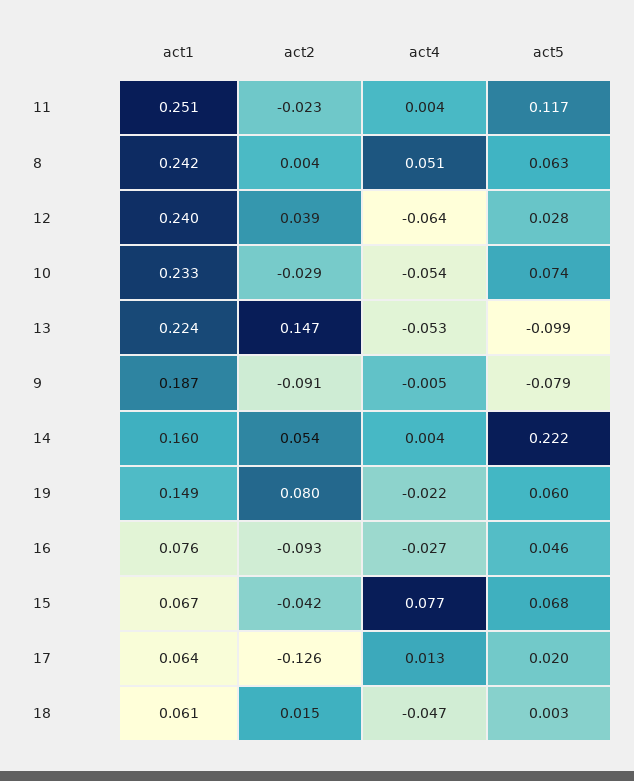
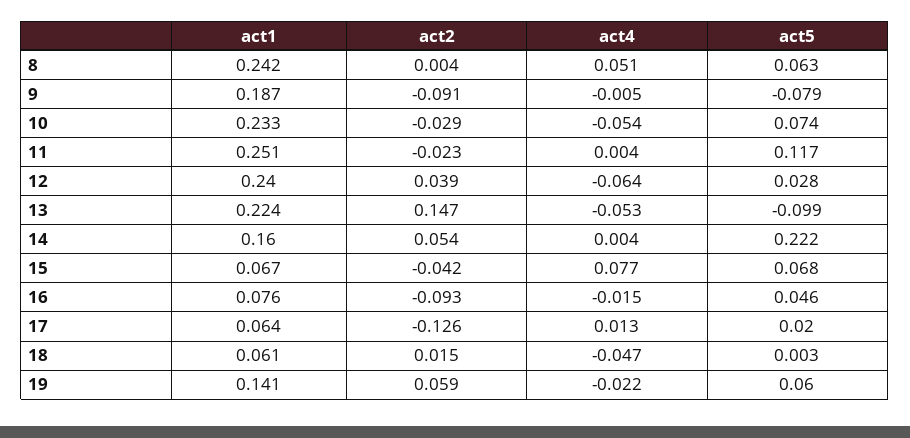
act1, 19: 0.149 -> 0.141
act2, 19: 0.08 -> 0.059
act4, 16: -0.027 -> -0.015

